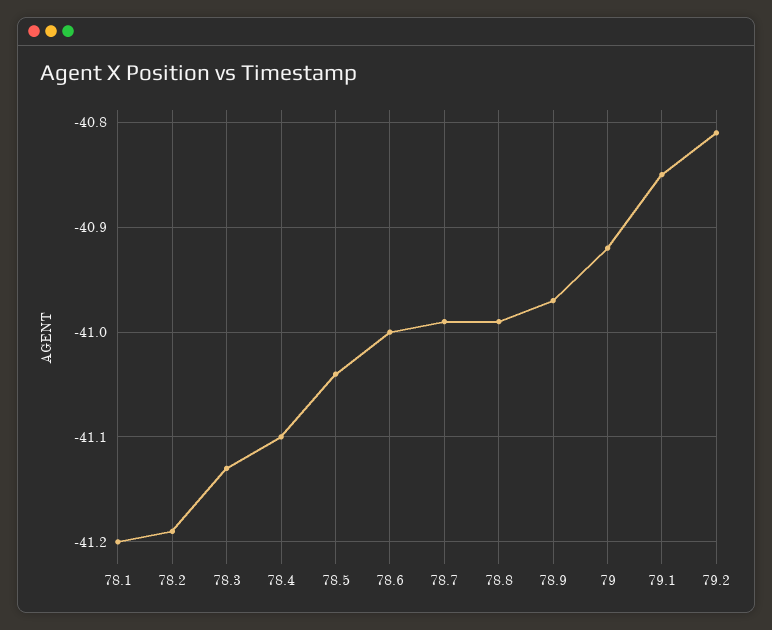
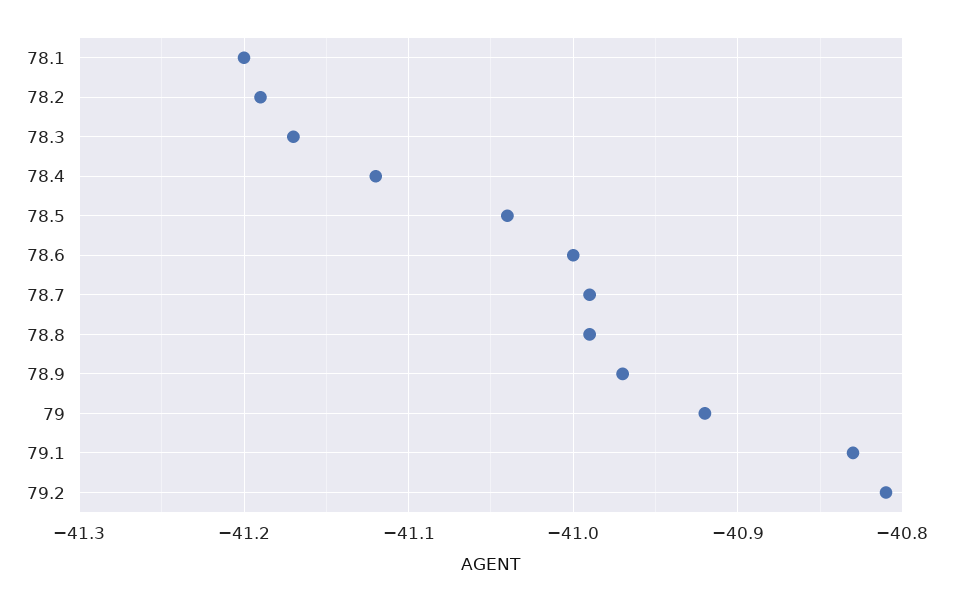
78.3: -41.13 -> -41.17
78.4: -41.1 -> -41.12
79.1: -40.85 -> -40.83

